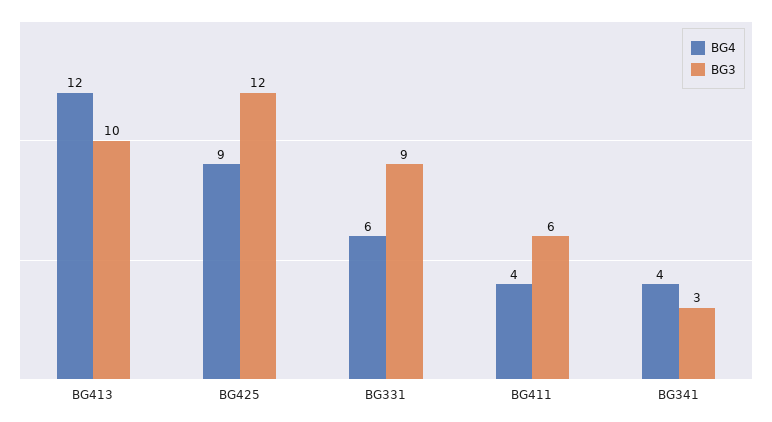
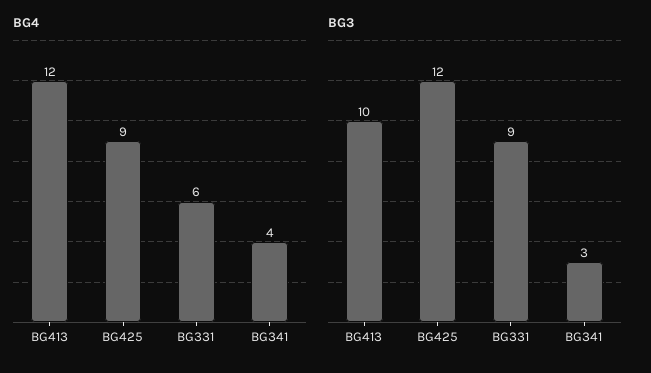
BG4, BG411: 4 -> none
BG3, BG411: 6 -> none

